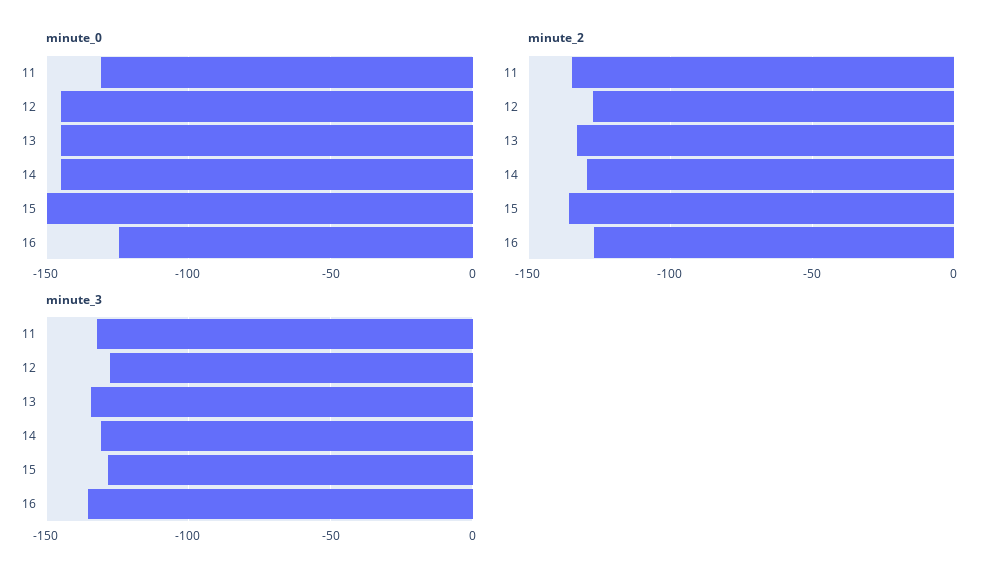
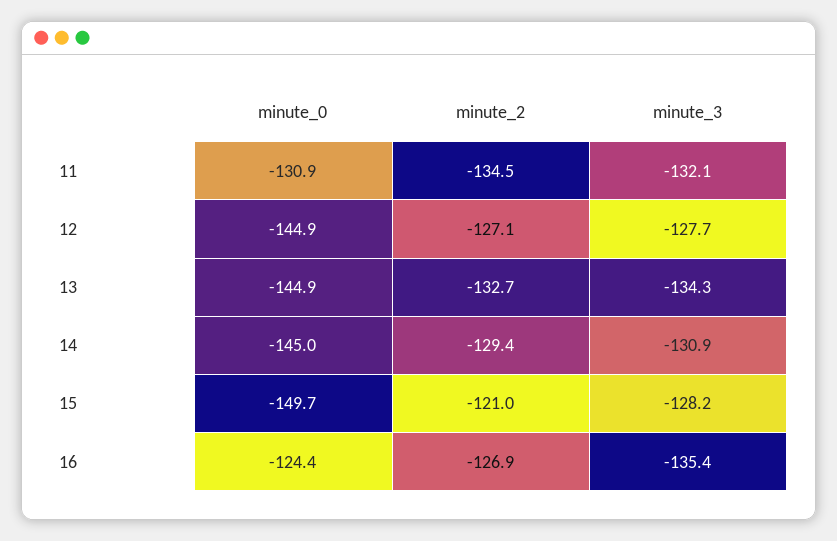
minute_2, 15: -135 -> -121

